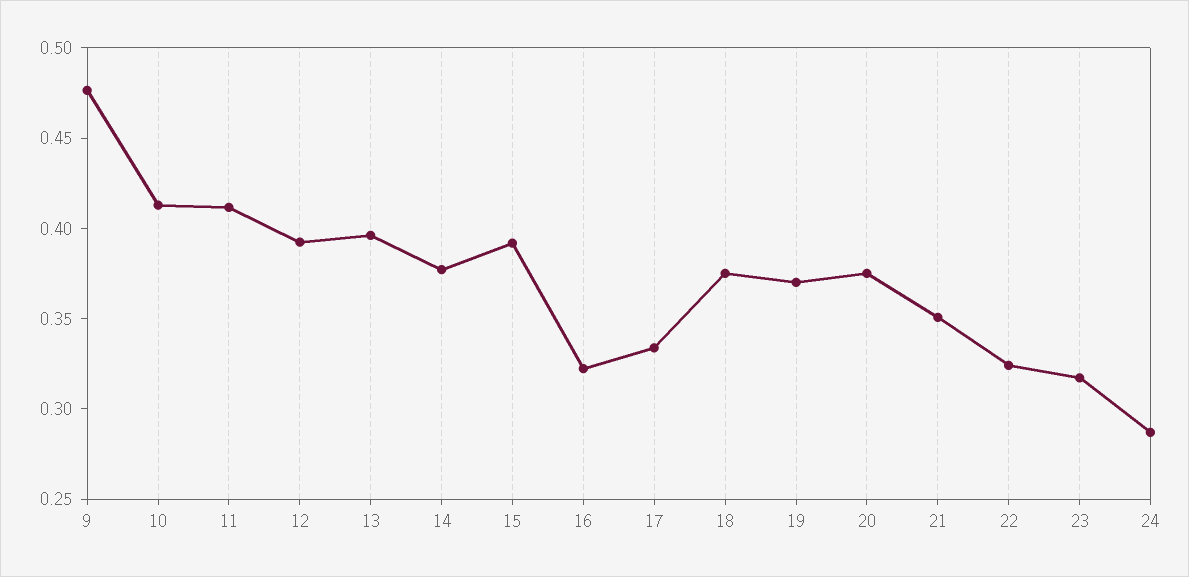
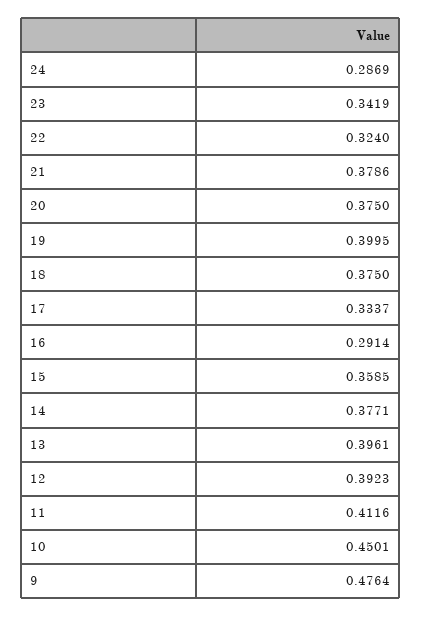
10: 0.41 -> 0.4501
15: 0.39 -> 0.3585
16: 0.32 -> 0.2914
19: 0.37 -> 0.3995
21: 0.35 -> 0.3786
23: 0.32 -> 0.3419

